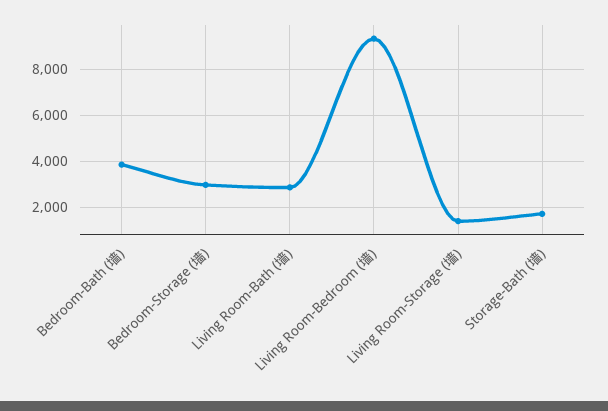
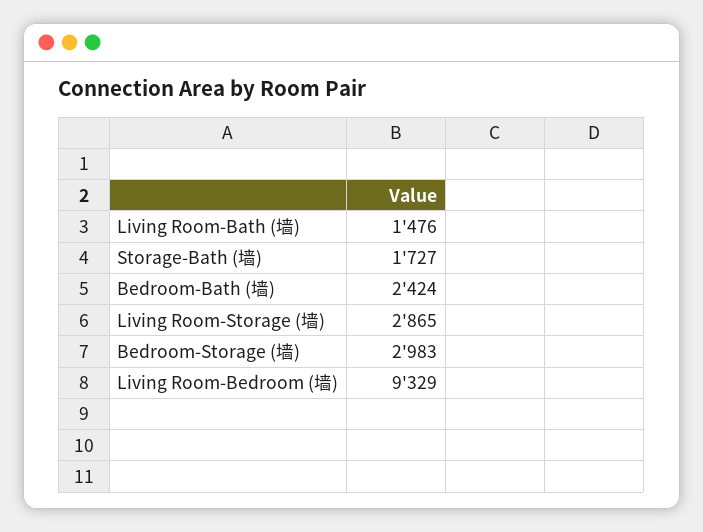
Bedroom-Bath (墙): 4000 -> 2424
Living Room-Bath (墙): 3000 -> 1476
Living Room-Storage (墙): 1500 -> 2865

